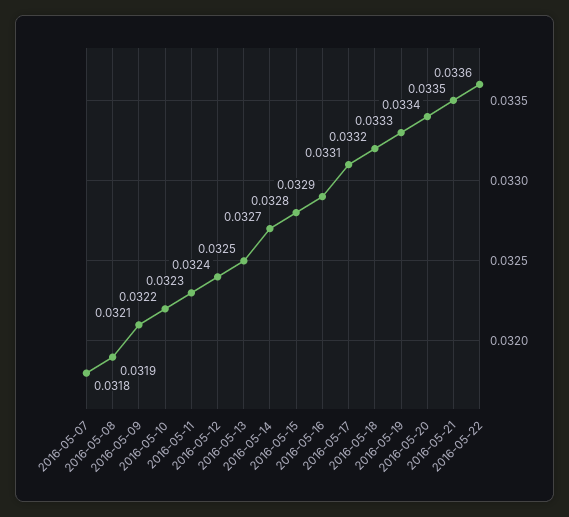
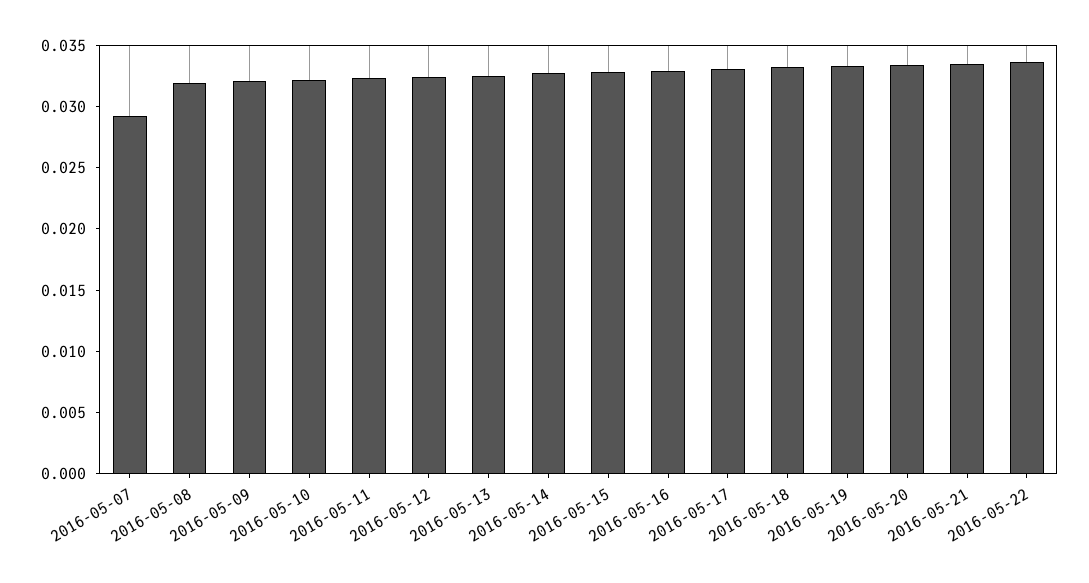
2016-05-07: 0.0318 -> 0.029

